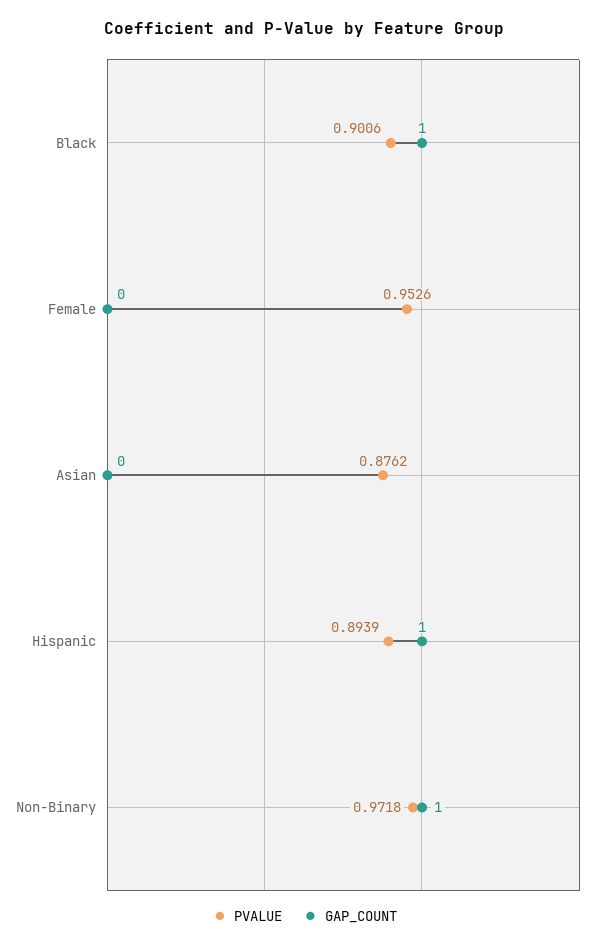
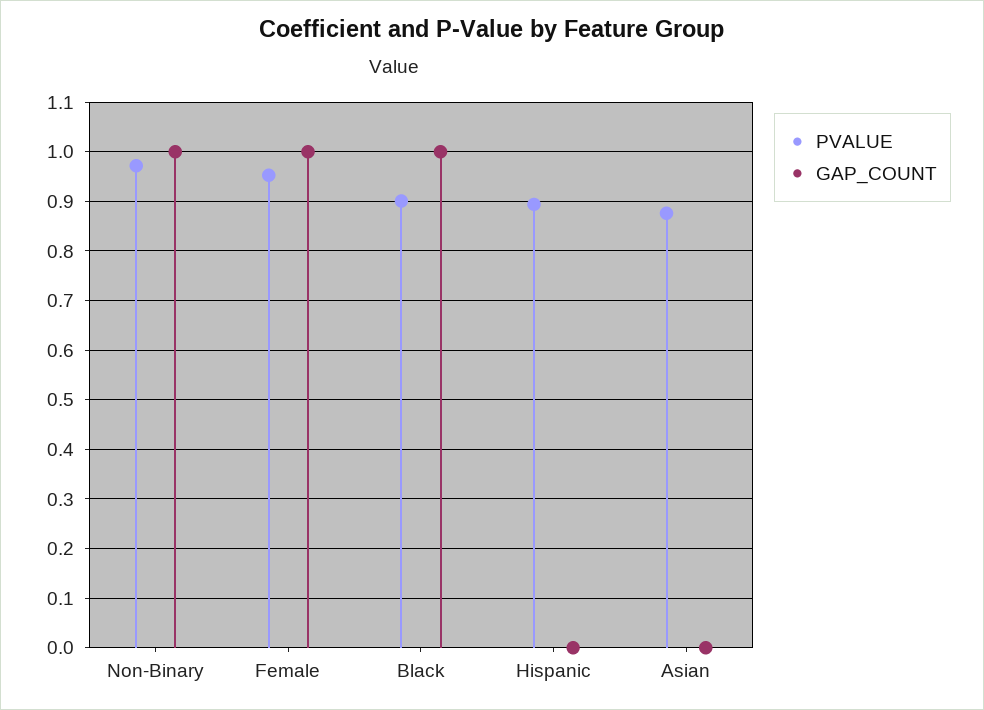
GAP_COUNT, Female: 0 -> 1
GAP_COUNT, Hispanic: 1 -> 0

